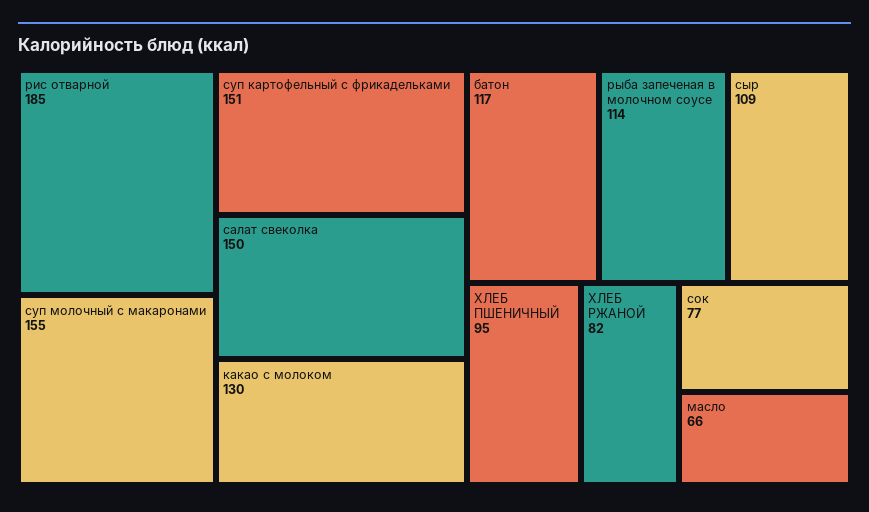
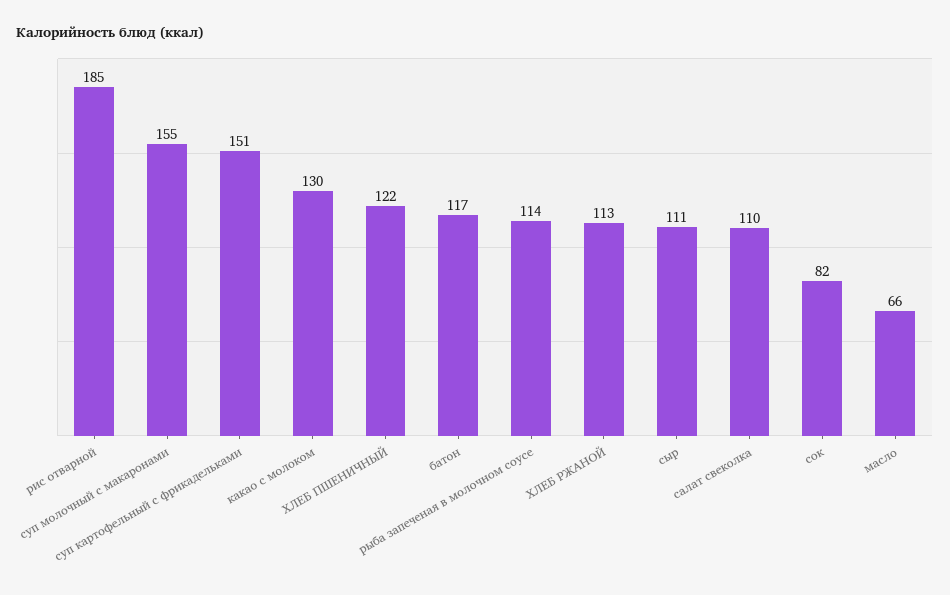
салат свеколка: 150 -> 110
сыр: 109 -> 111
ХЛЕБ ПШЕНИЧНЫЙ: 95 -> 122
ХЛЕБ РЖАНОЙ: 82 -> 113
сок: 77 -> 82

